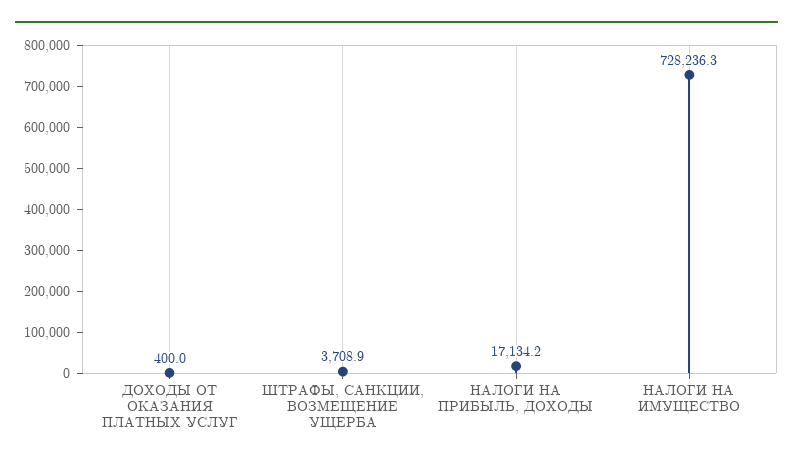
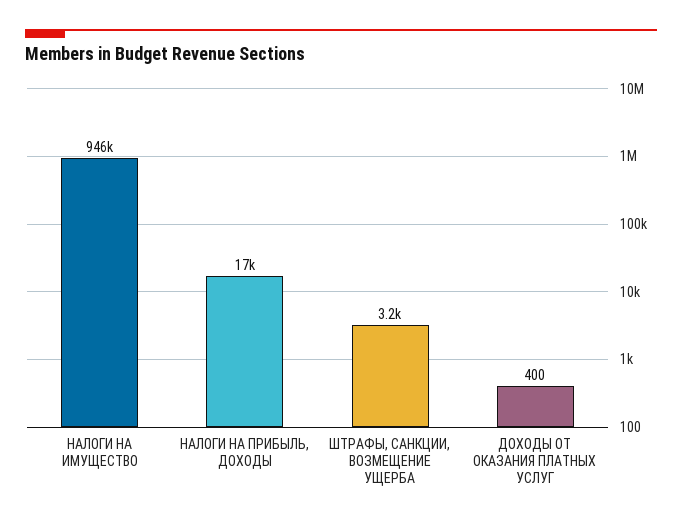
ШТРАФЫ, САНКЦИИ, ВОЗМЕЩЕНИЕ УЩЕРБА: 3708.9 -> 3200
НАЛОГИ НА ИМУЩЕСТВО: 728236.3 -> 946000

